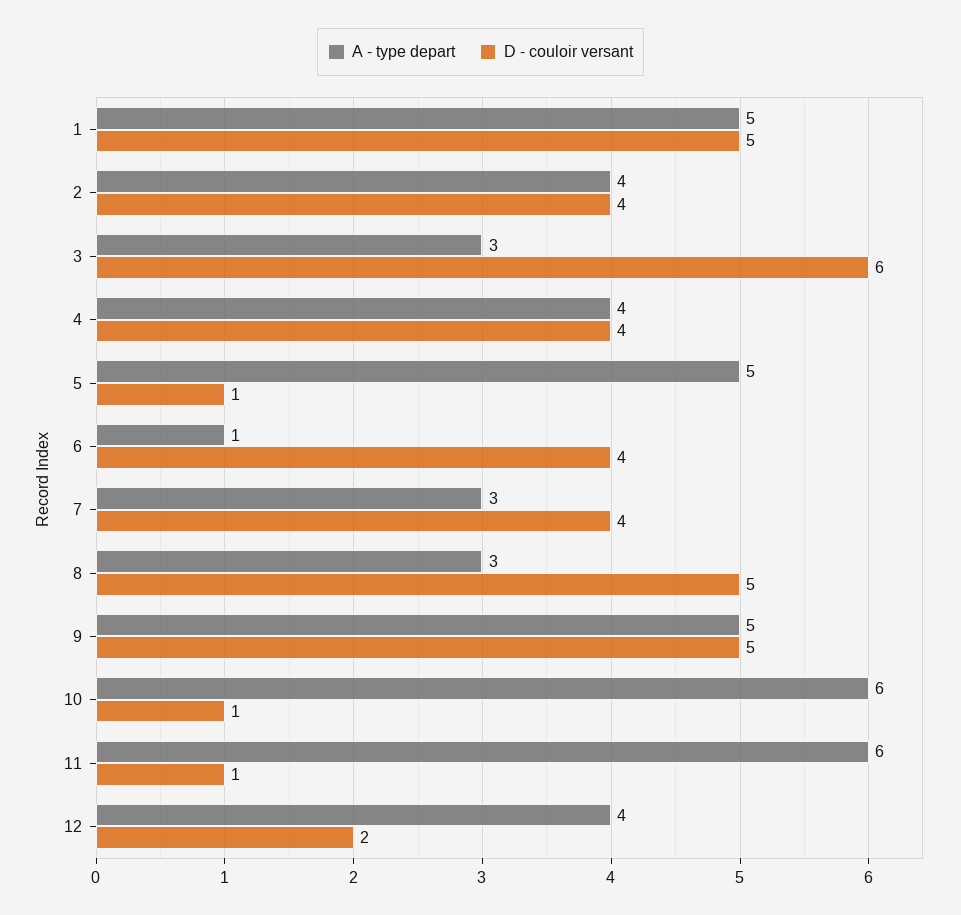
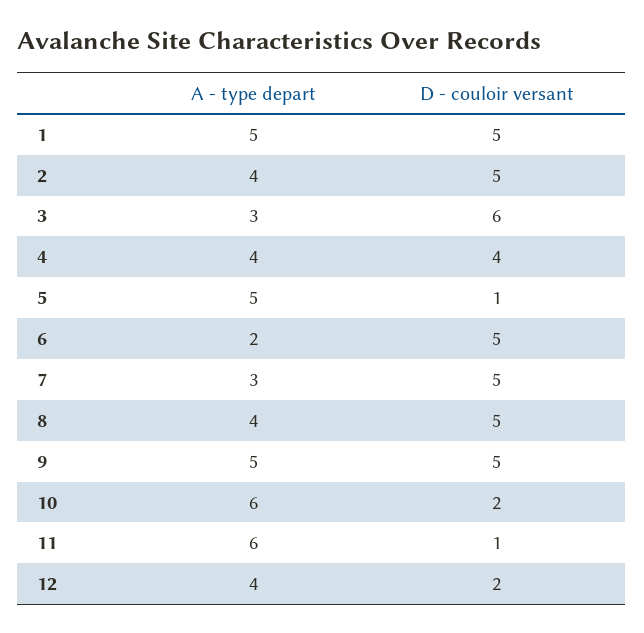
D - couloir versant, 2: 4 -> 5
A - type depart, 6: 1 -> 2
D - couloir versant, 6: 4 -> 5
D - couloir versant, 7: 4 -> 5
A - type depart, 8: 3 -> 4
D - couloir versant, 10: 1 -> 2

